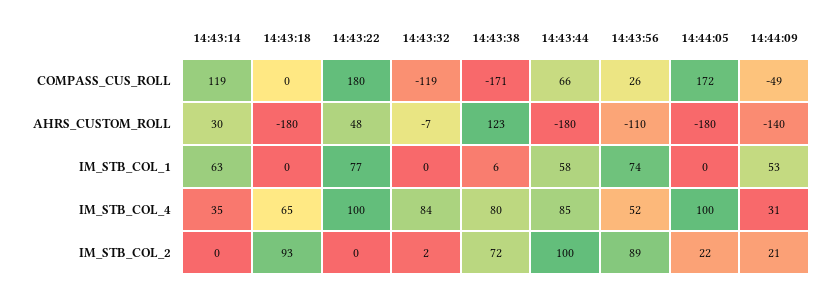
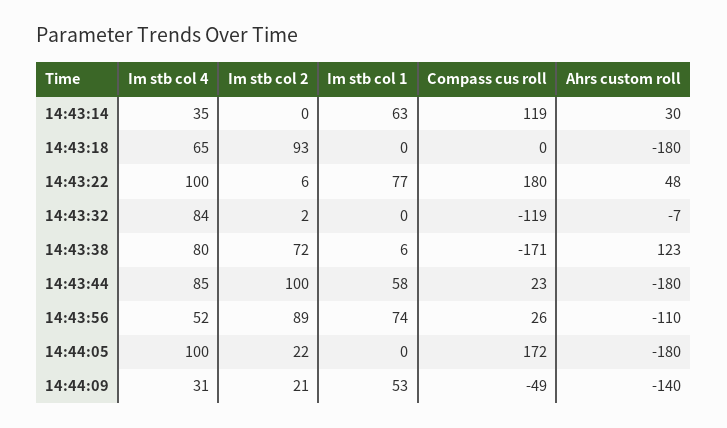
14:43:44, COMPASS_CUS_ROLL: 66 -> 23
14:43:22, IM_STB_COL_2: 0 -> 6

